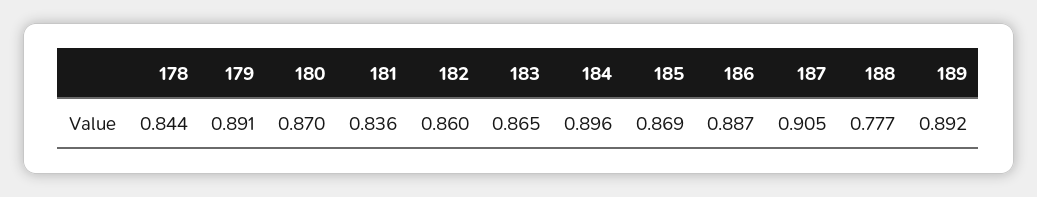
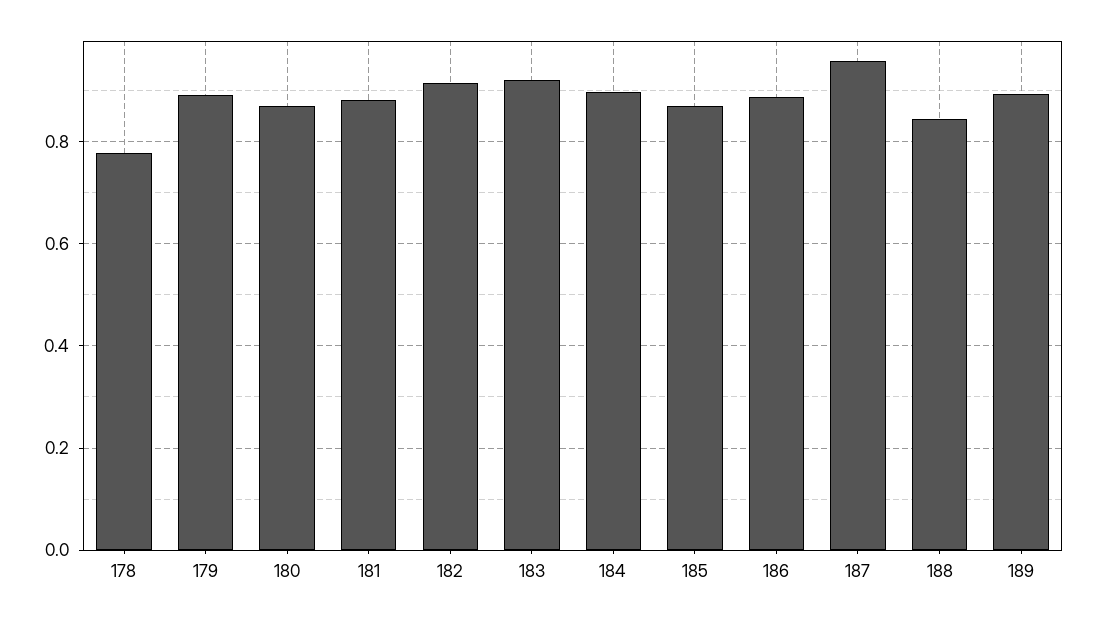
178: 0.844 -> 0.78
181: 0.836 -> 0.88
182: 0.86 -> 0.92
183: 0.865 -> 0.92
187: 0.905 -> 0.96
188: 0.777 -> 0.84

